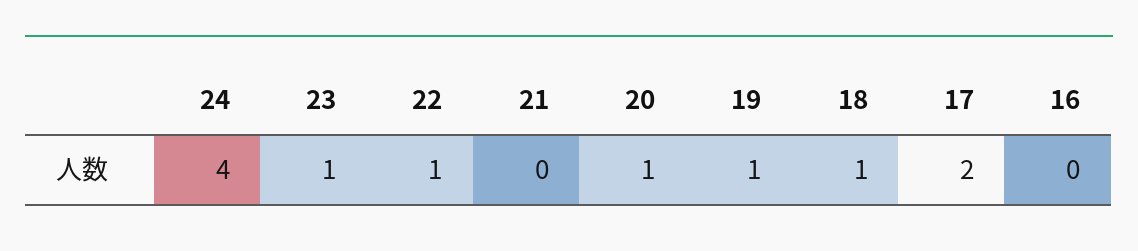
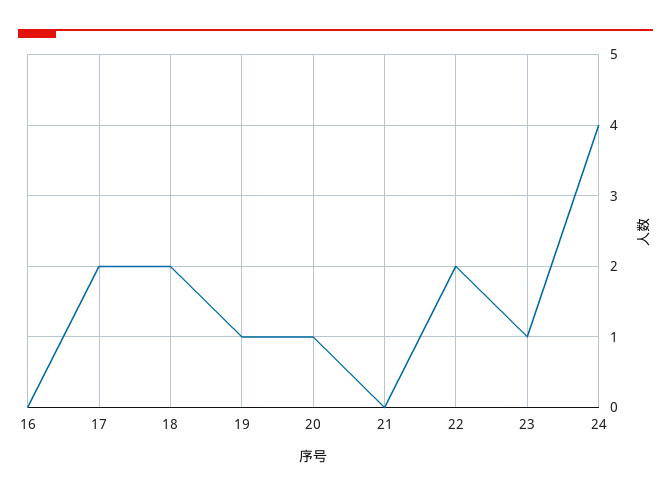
22: 1 -> 2
18: 1 -> 2

